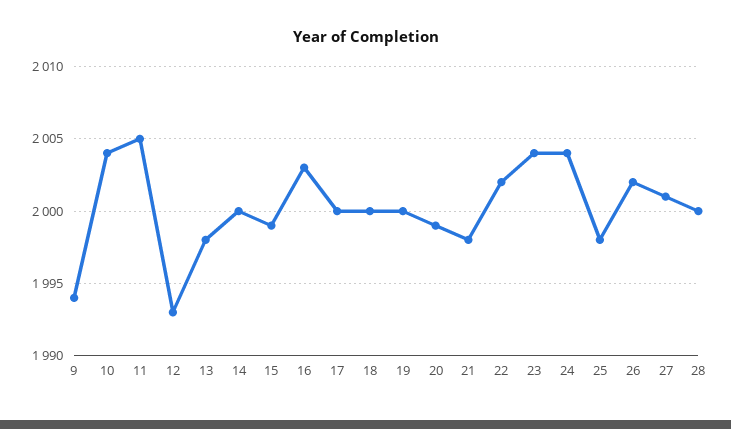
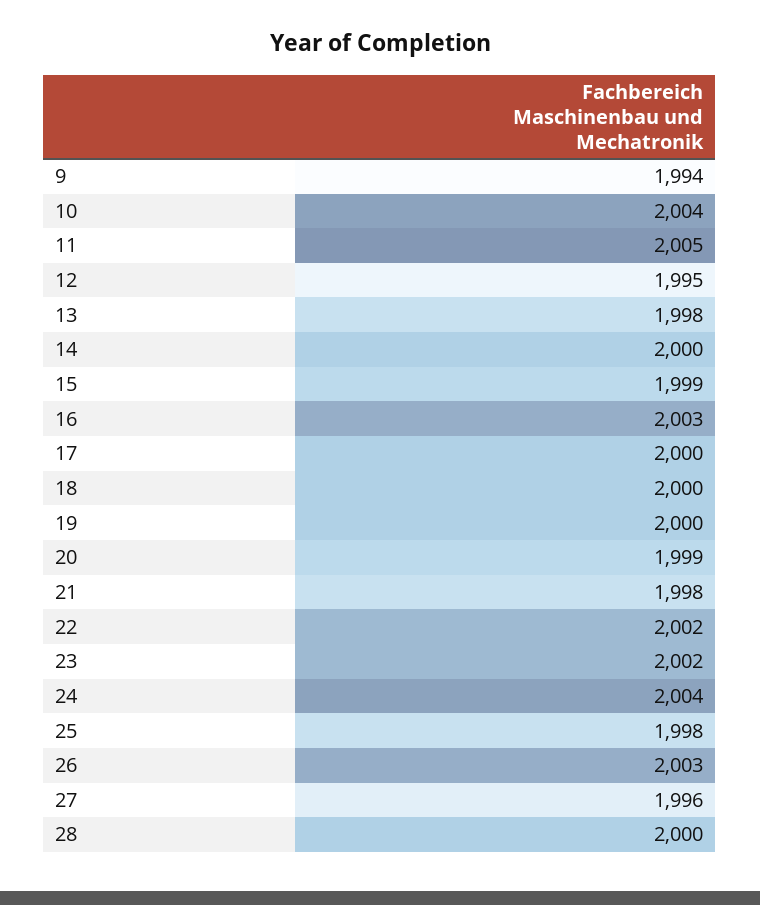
12: 1993 -> 1995
23: 2004 -> 2002
26: 2002 -> 2003
27: 2001 -> 1996

